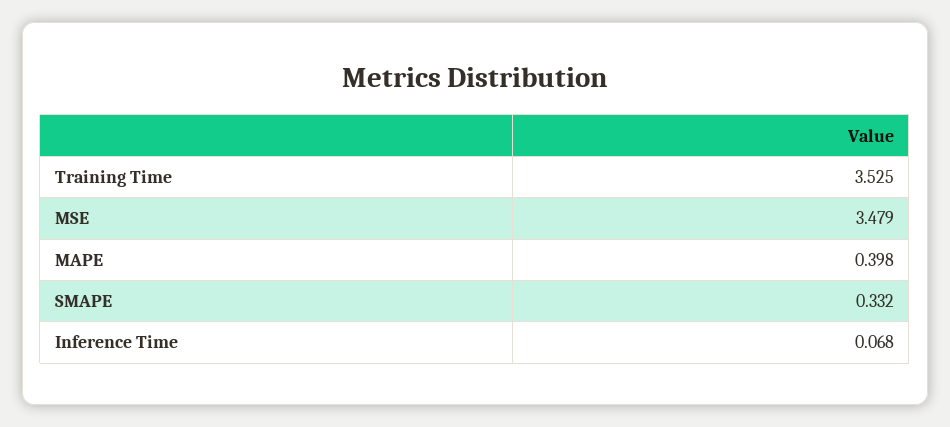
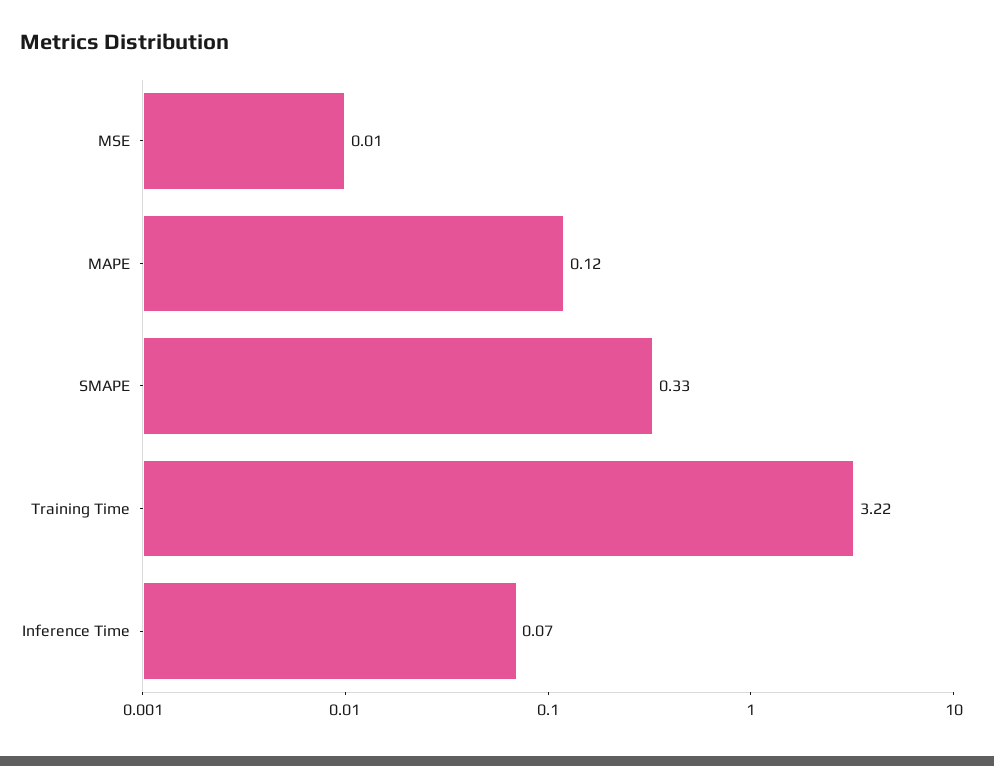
Training Time: 3.525 -> 3.22
MSE: 3.479 -> 0.01
MAPE: 0.398 -> 0.12

